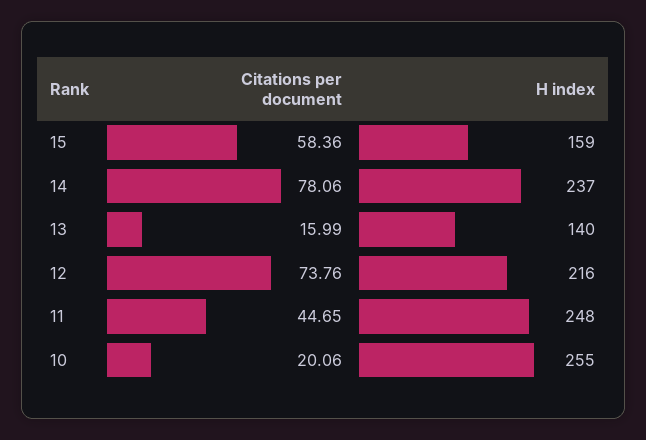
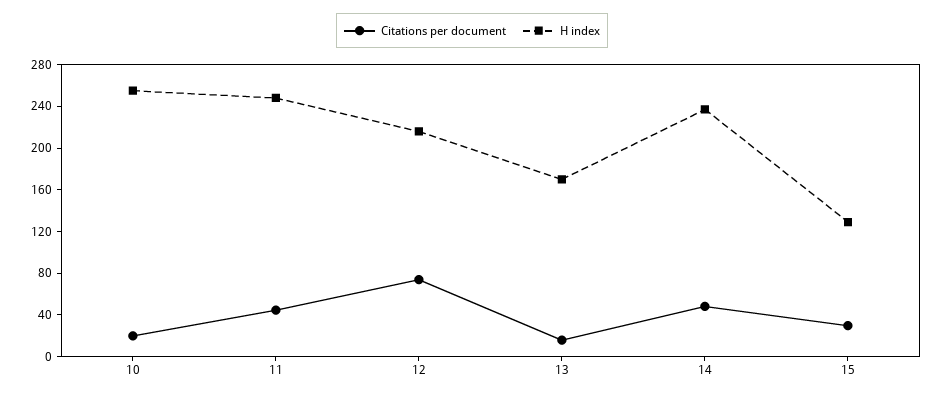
Citations per document, 15: 58.36 -> 30
H index, 15: 159 -> 130
Citations per document, 14: 78.06 -> 50
H index, 13: 140 -> 170

